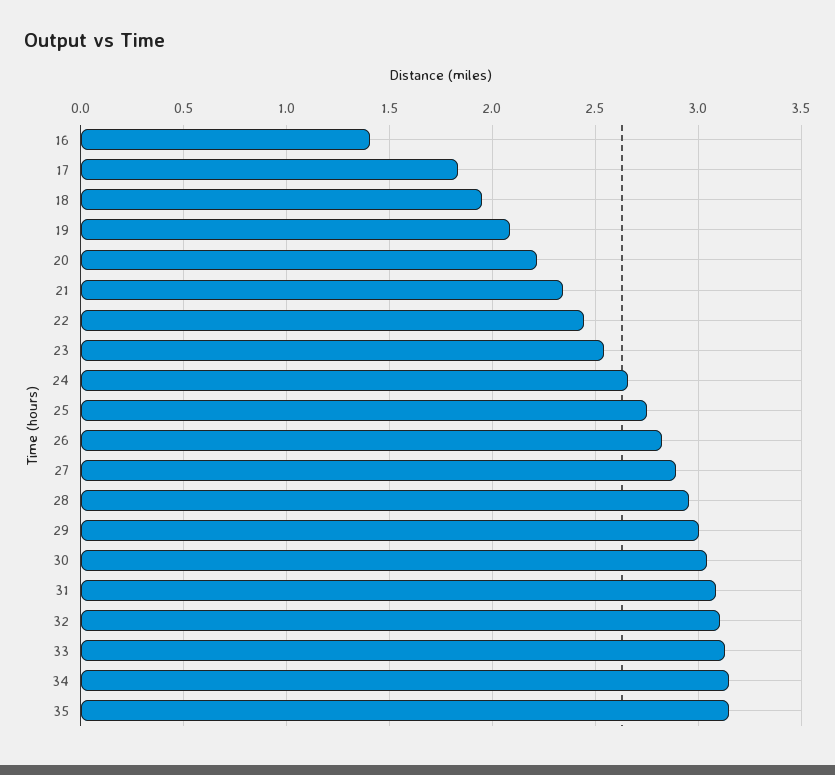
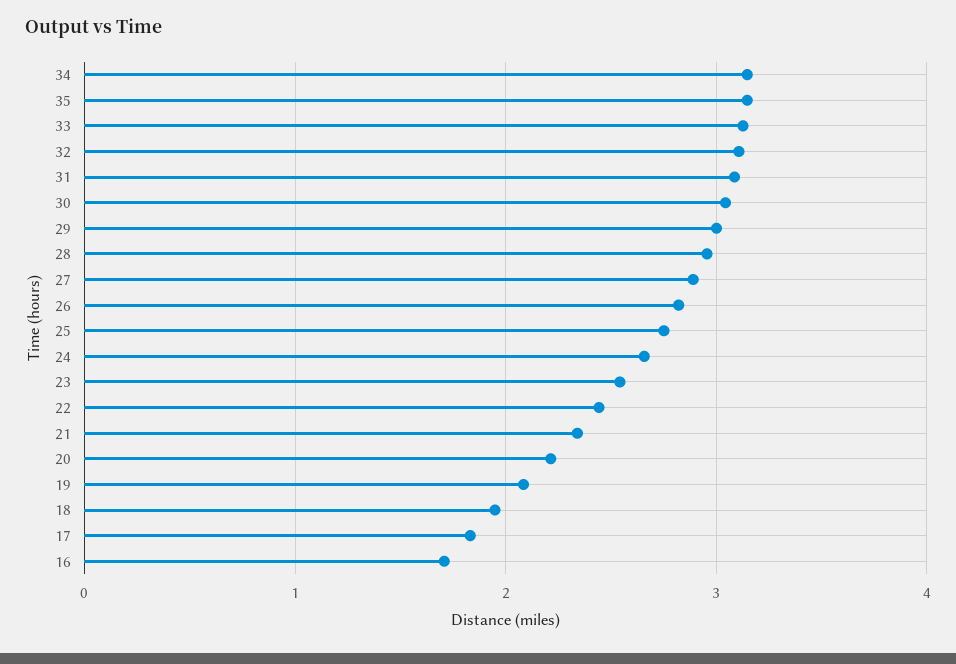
16: 1.4 -> 1.7

